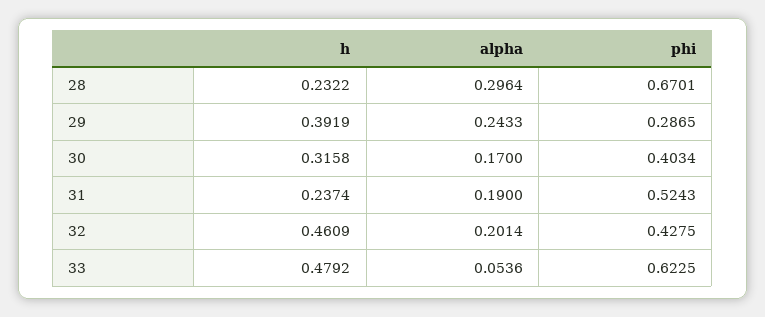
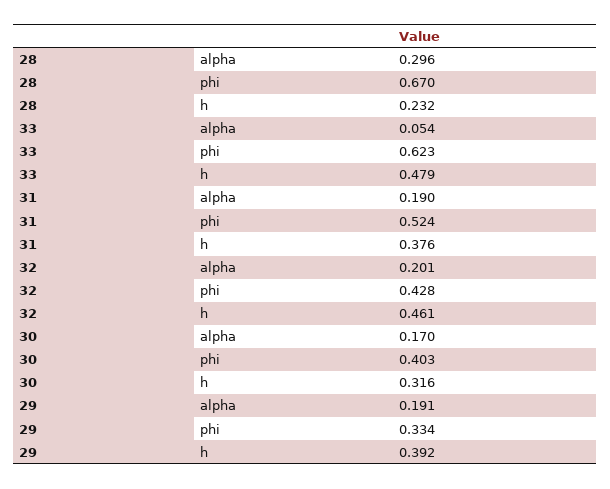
alpha, 29: 0.2433 -> 0.191
phi, 29: 0.2865 -> 0.334
h, 31: 0.2374 -> 0.376

